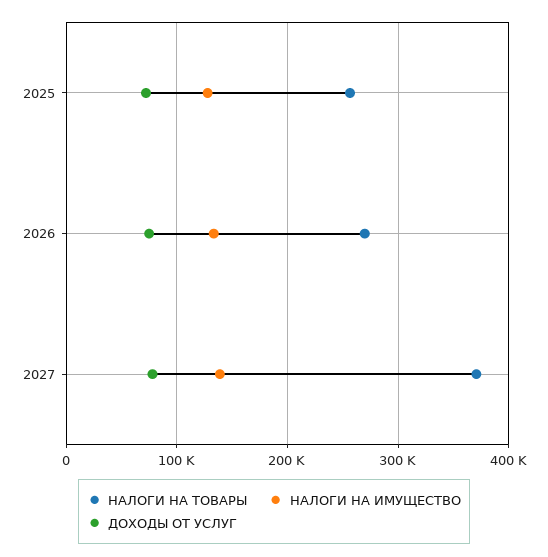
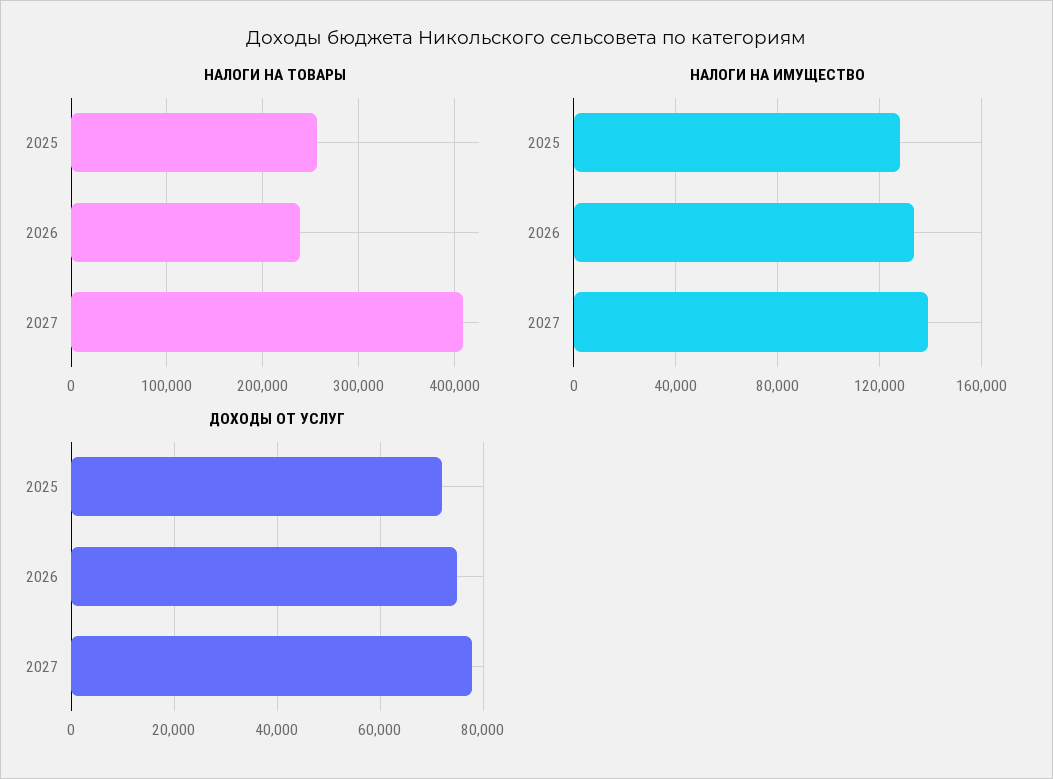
НАЛОГИ НА ТОВАРЫ, 2026: 270000 -> 240000
НАЛОГИ НА ТОВАРЫ, 2027: 370000 -> 410000

